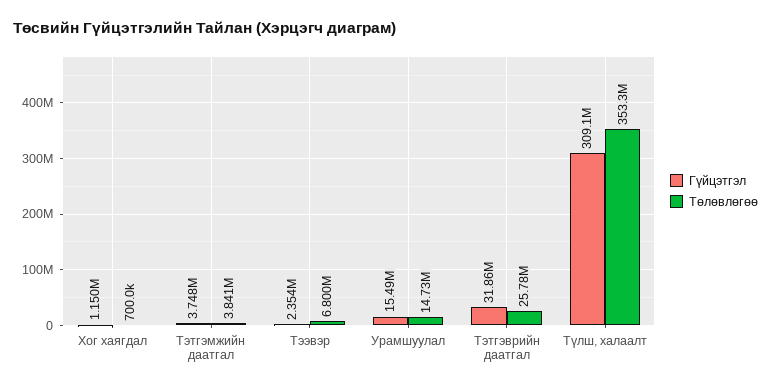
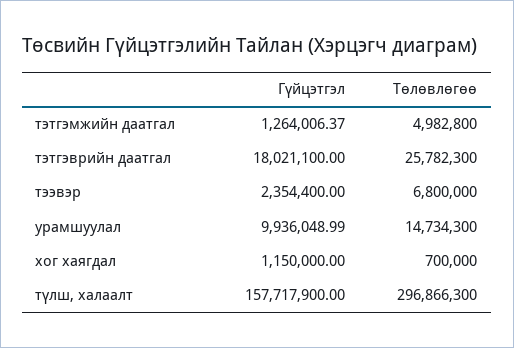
Гүйцэтгэл, Тэтгэмжийн даатгал: 3748000 -> 1264006.37
Төлөвлөгөө, Тэтгэмжийн даатгал: 3841000 -> 4982800
Гүйцэтгэл, Урамшуулал: 15490000 -> 9936048.99
Гүйцэтгэл, Тэтгэврийн даатгал: 31860000 -> 18021100
Гүйцэтгэл, Түлш, халаалт: 309100000 -> 157717900
Төлөвлөгөө, Түлш, халаалт: 353300000 -> 296866300

